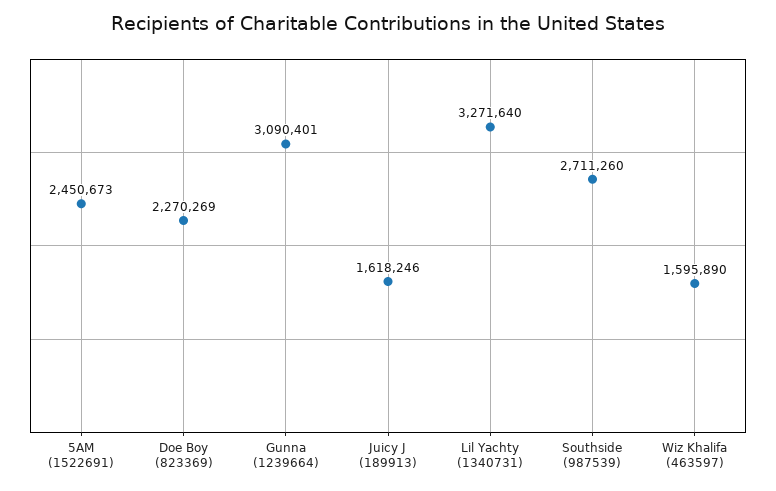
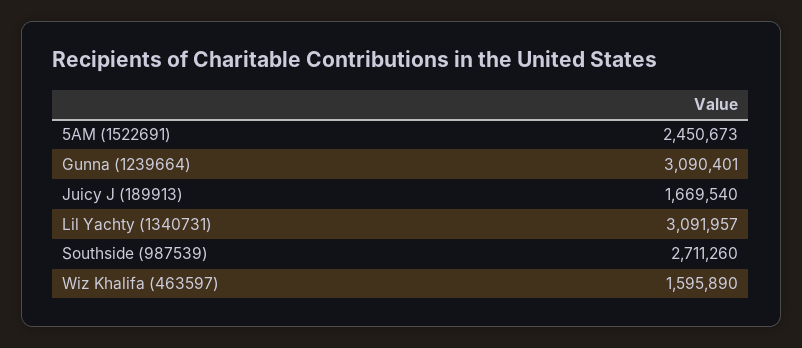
Doe Boy (823369): 2270269 -> none
Juicy J (189913): 1618246 -> 1669540
Lil Yachty (1340731): 3271640 -> 3091957

